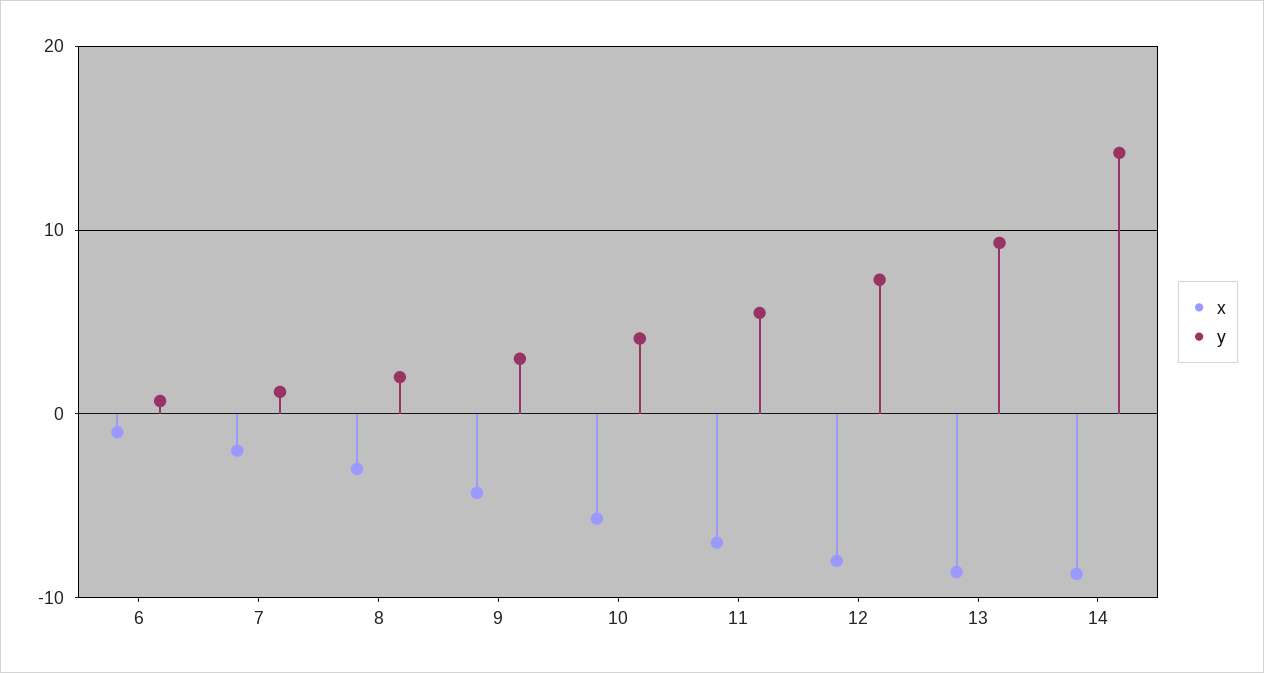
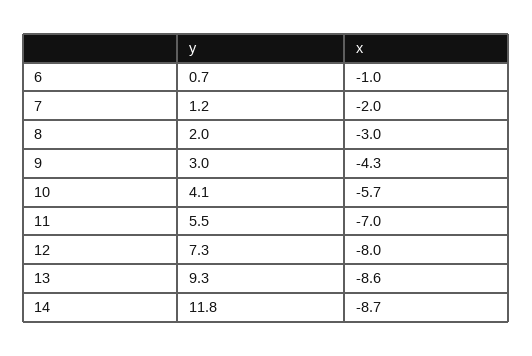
y, 14: 14 -> 11.8

